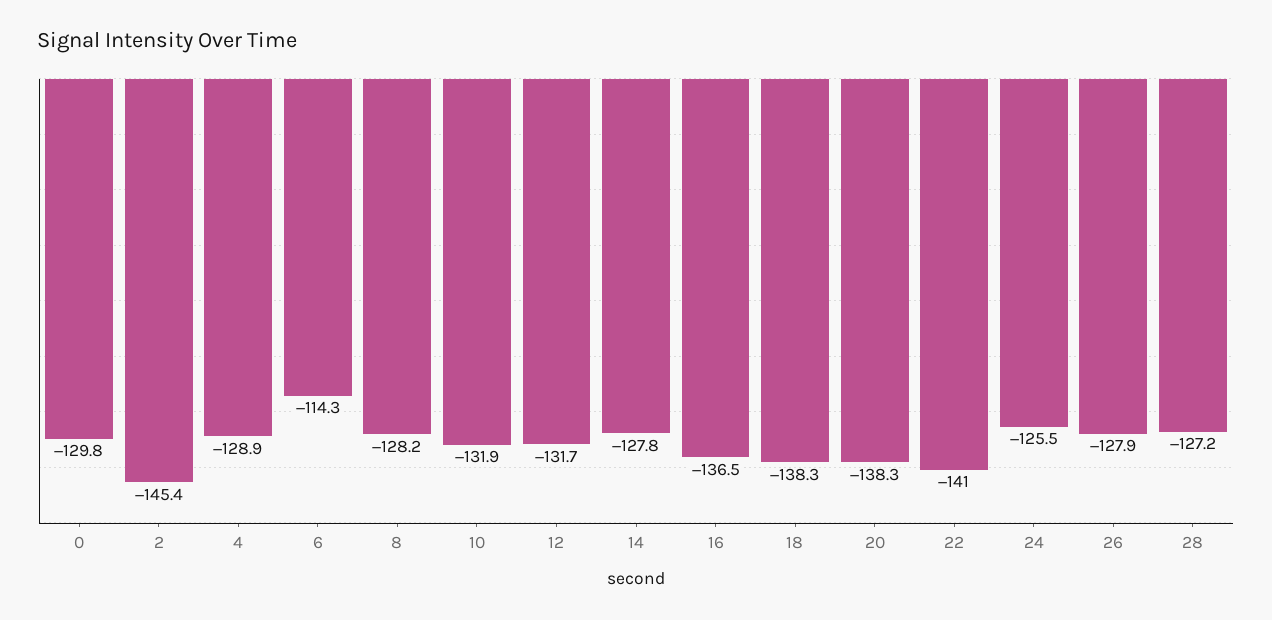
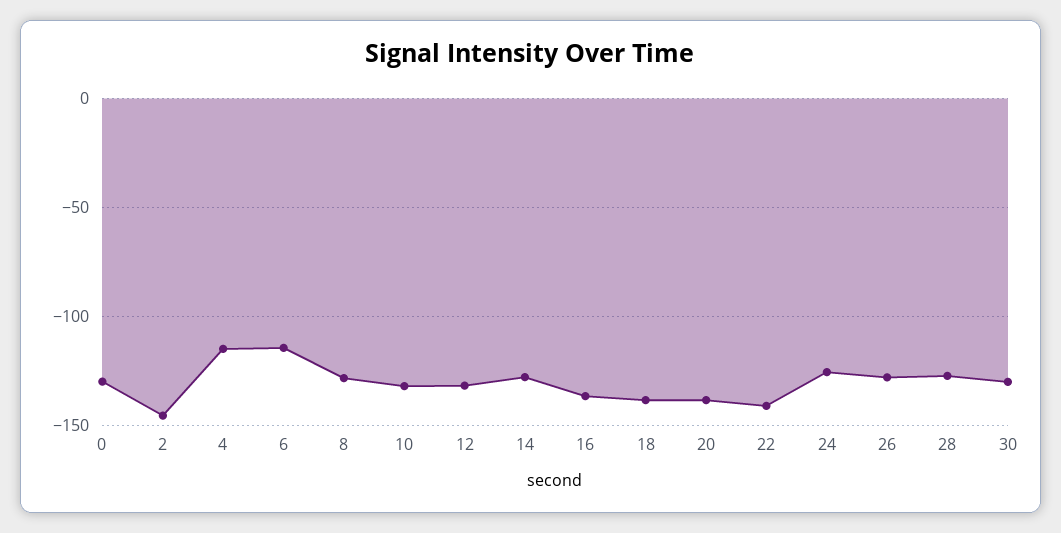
4: -128.9 -> -115
30: none -> -130

